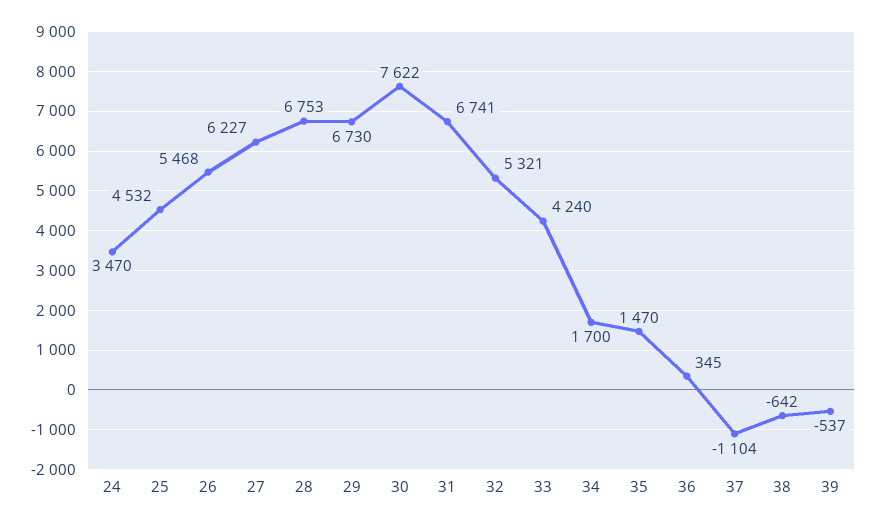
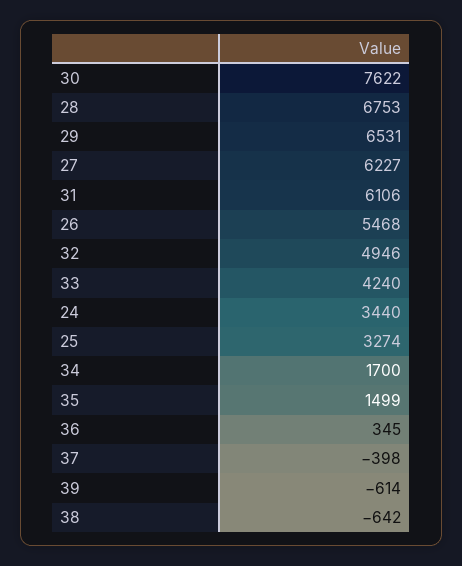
24: 3470 -> 3440
25: 4532 -> 3274
29: 6730 -> 6531
31: 6741 -> 6106
32: 5321 -> 4946
35: 1470 -> 1499
37: -1104 -> -398
39: -537 -> -614

